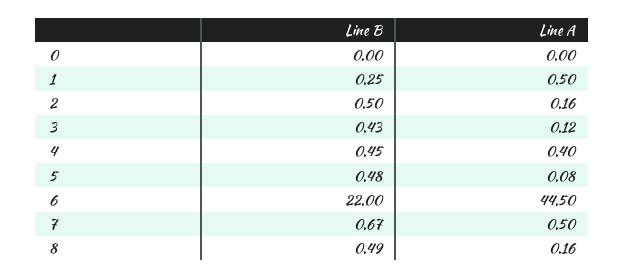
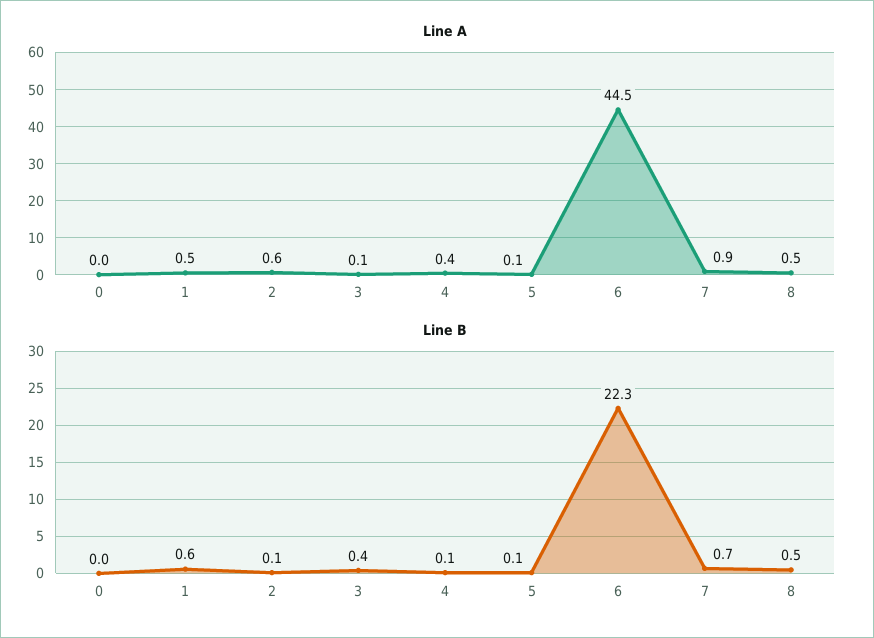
Line B, 1: 0.25 -> 0.6
Line B, 2: 0.5 -> 0.1
Line A, 2: 0.16 -> 0.6
Line B, 4: 0.45 -> 0.1
Line B, 5: 0.48 -> 0.1
Line B, 6: 22 -> 22.3
Line A, 7: 0.5 -> 0.9
Line A, 8: 0.16 -> 0.5

